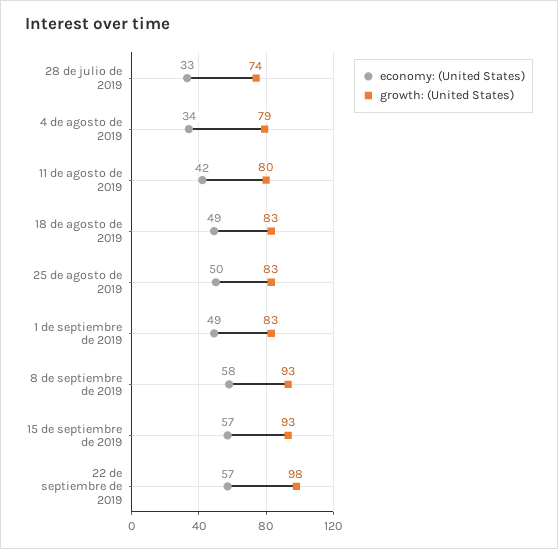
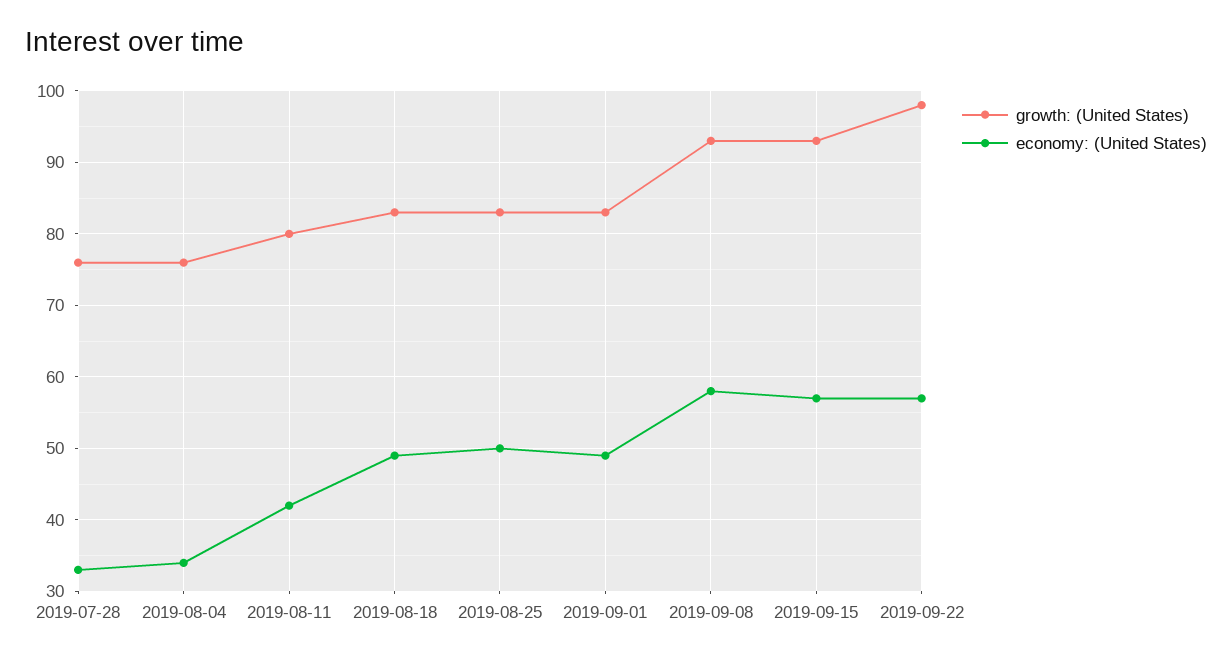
growth: (United States), 28 de julio de 2019: 74 -> 76
growth: (United States), 4 de agosto de 2019: 79 -> 76

